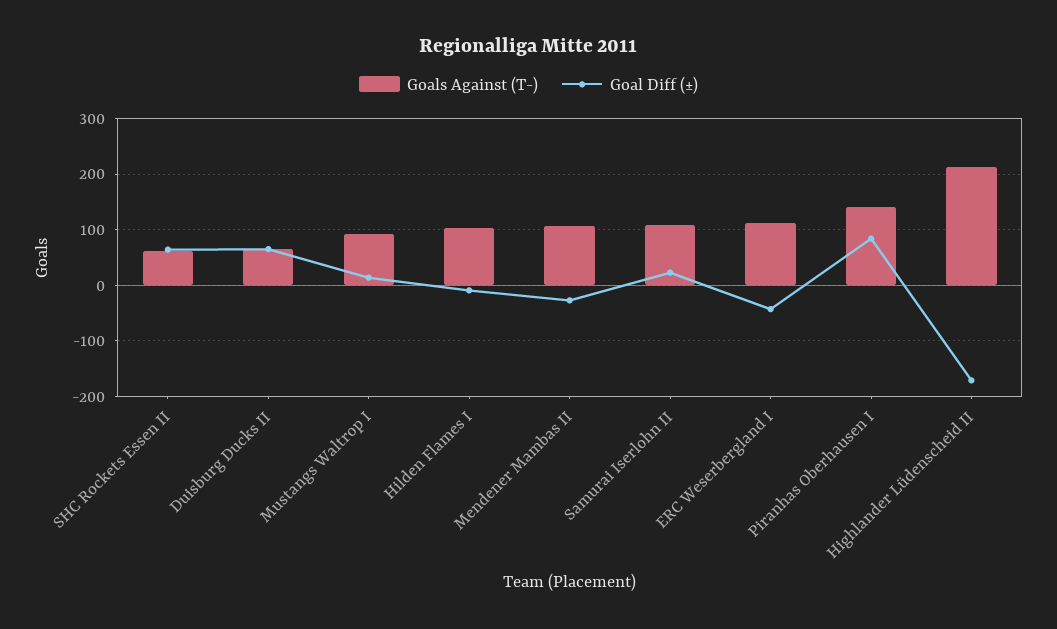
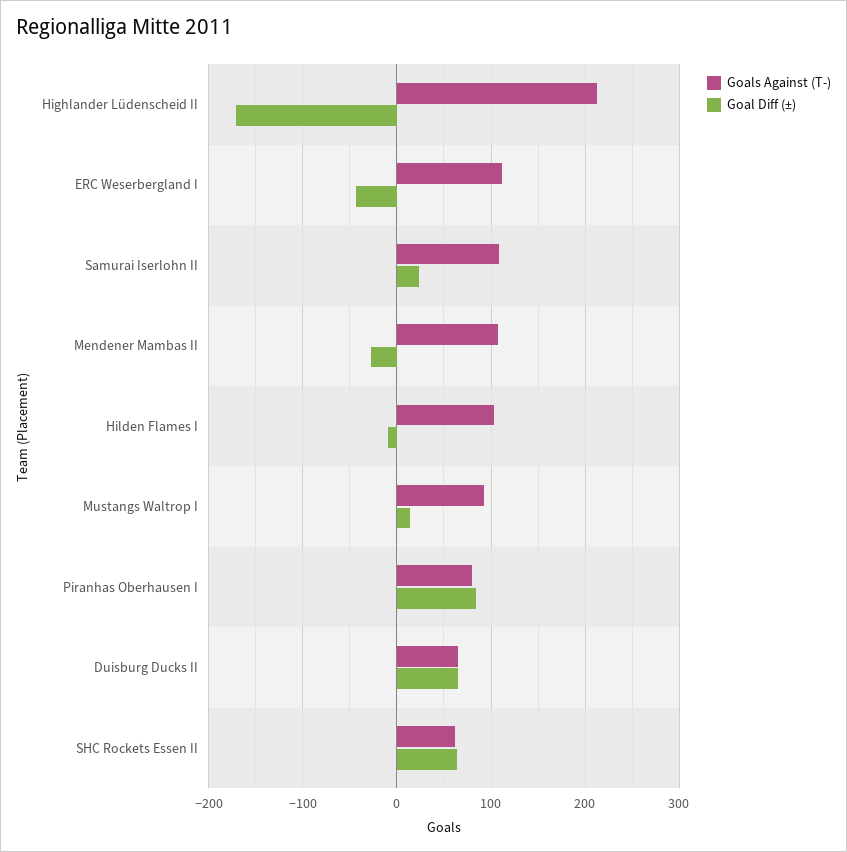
Goals Against (T-), Piranhas Oberhausen I: 140 -> 80

